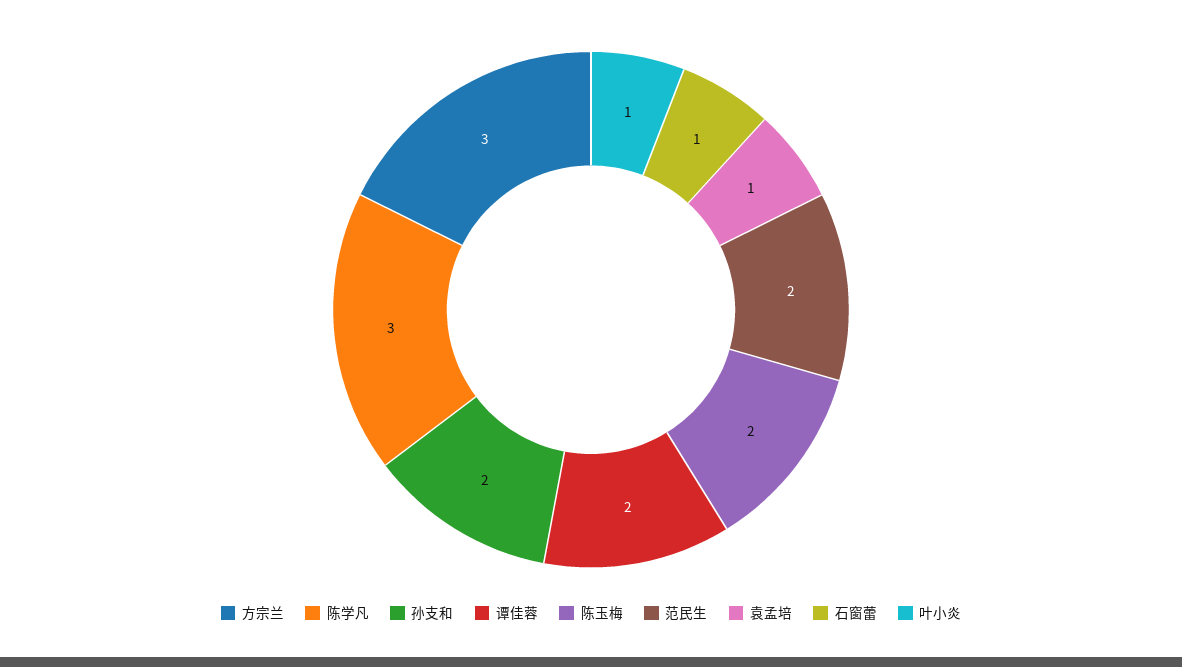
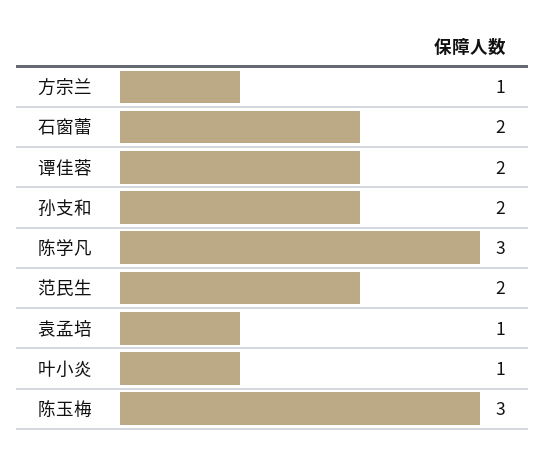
方宗兰: 3 -> 1
陈玉梅: 2 -> 3
石窗蕾: 1 -> 2

